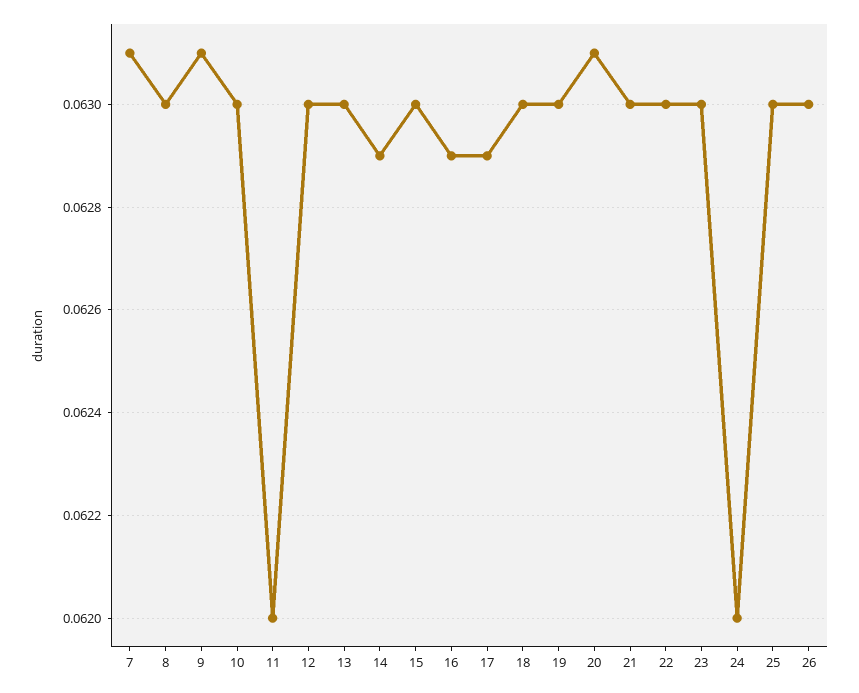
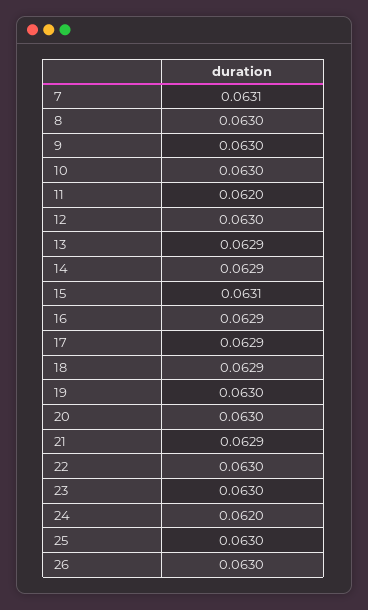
9: 0.0631 -> 0.063
13: 0.063 -> 0.0629
15: 0.063 -> 0.0631
18: 0.063 -> 0.0629
20: 0.0631 -> 0.063
21: 0.063 -> 0.0629

